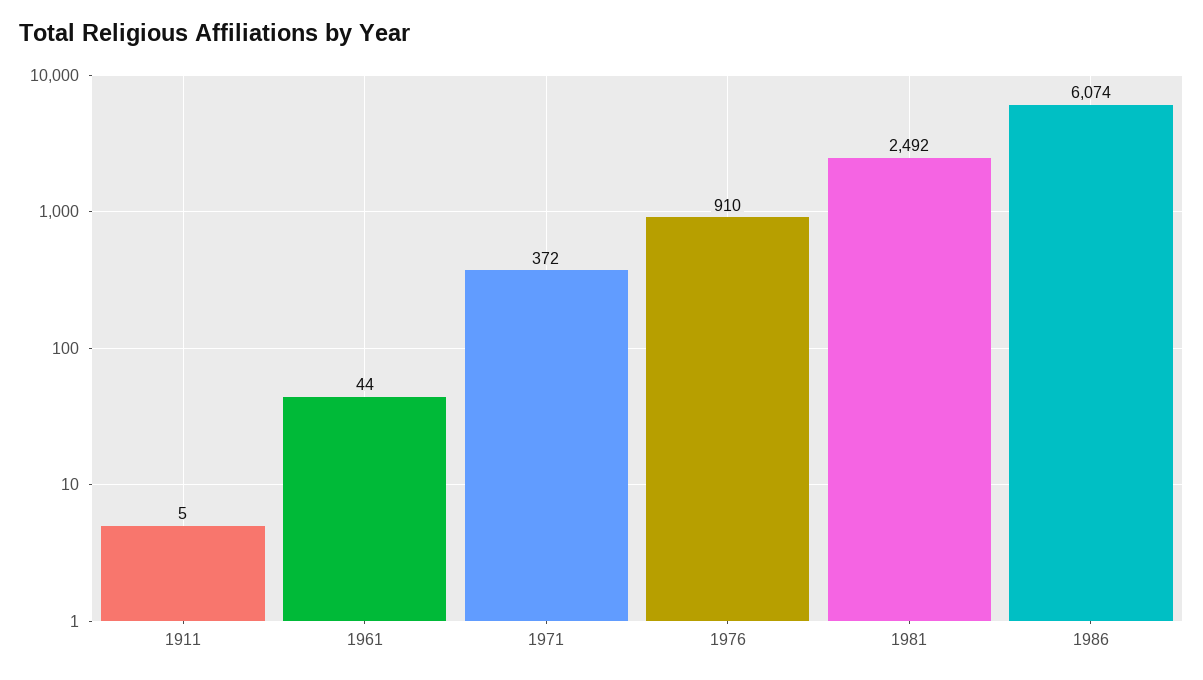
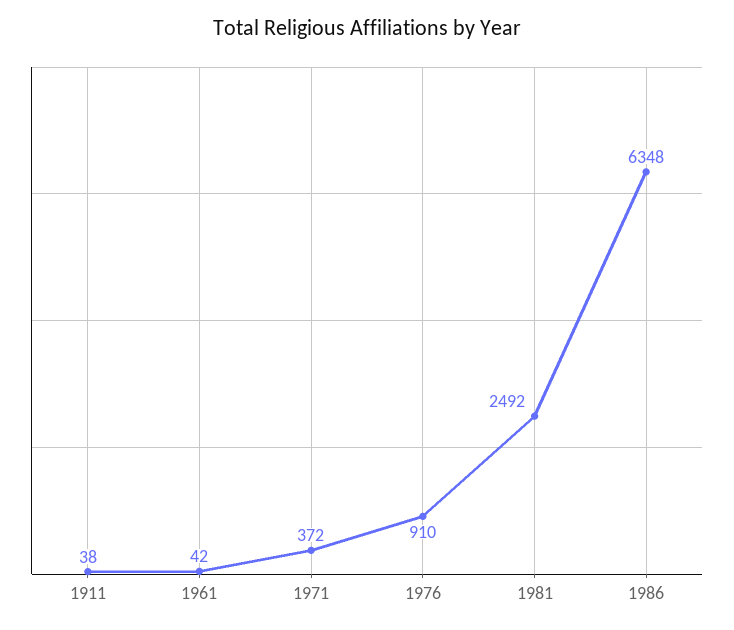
1911: 5 -> 38
1961: 44 -> 42
1986: 6074 -> 6348

